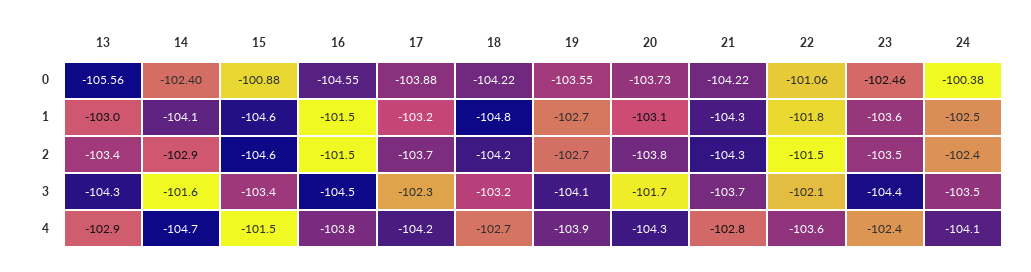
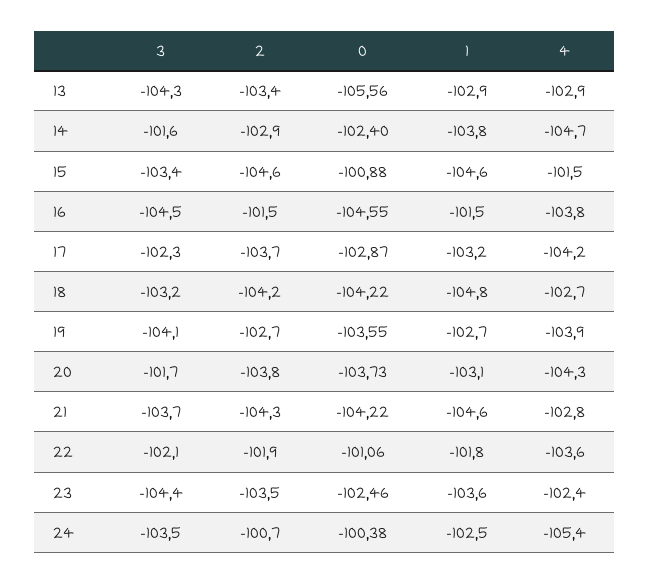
17, 0: -103.88 -> -102.87
13, 1: -103 -> -102.9
14, 1: -104.1 -> -103.8
21, 1: -104.3 -> -104.6
22, 2: -101.5 -> -101.9
24, 2: -102.4 -> -100.7
24, 4: -104.1 -> -105.4

